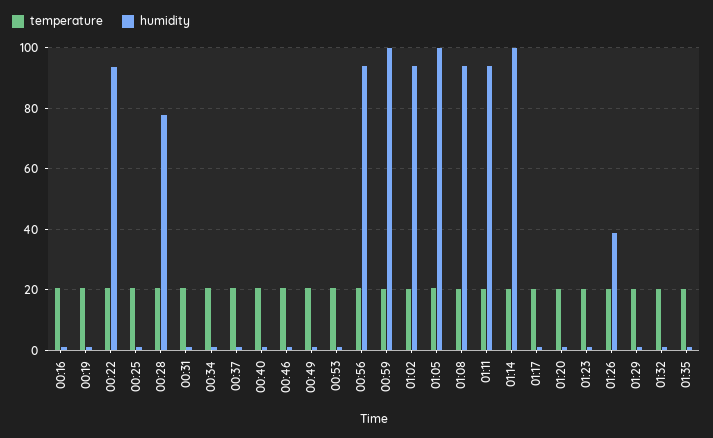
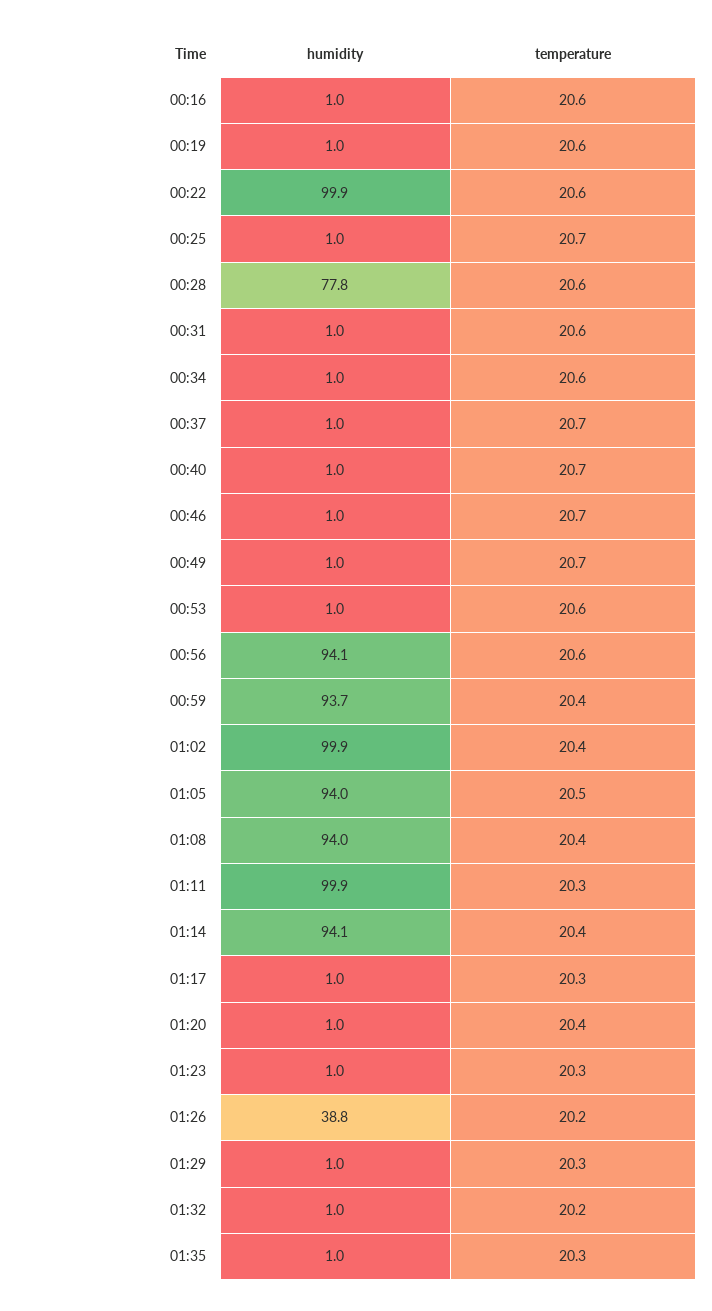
humidity, 00:22: 94 -> 99.9
humidity, 00:59: 100 -> 93.7
humidity, 01:02: 94 -> 99.9
humidity, 01:05: 100 -> 94
humidity, 01:11: 94 -> 99.9
humidity, 01:14: 100 -> 94.1

